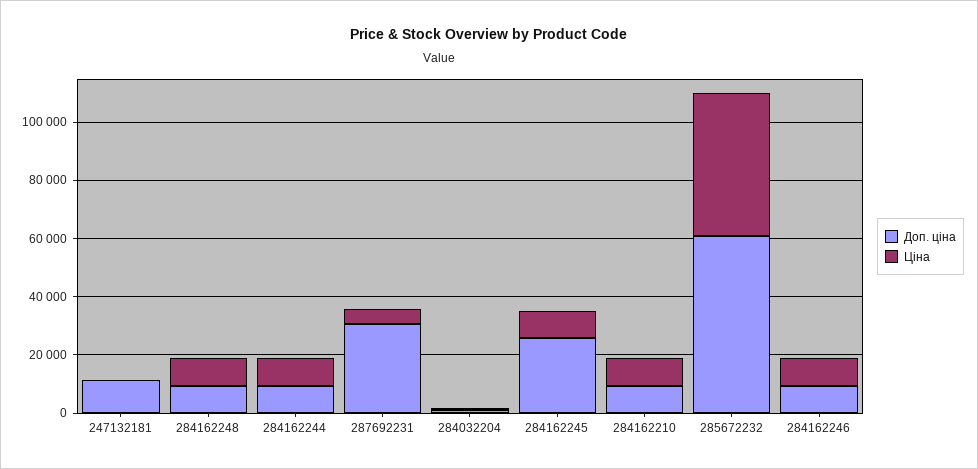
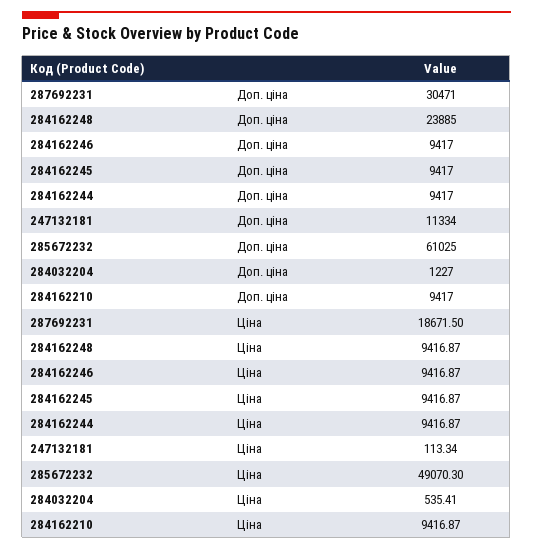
Доп. ціна, 284162248: 10000 -> 23885
Ціна, 287692231: 5000 -> 18671.5
Доп. ціна, 284162245: 25000 -> 9417

